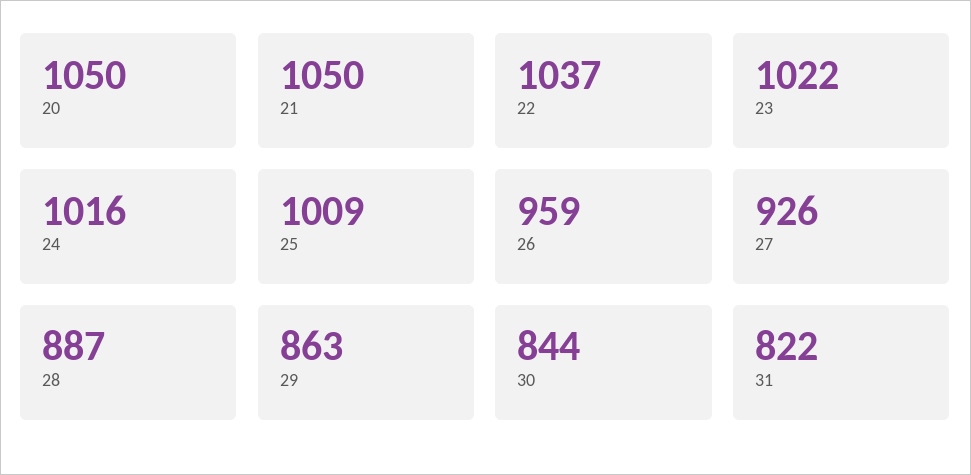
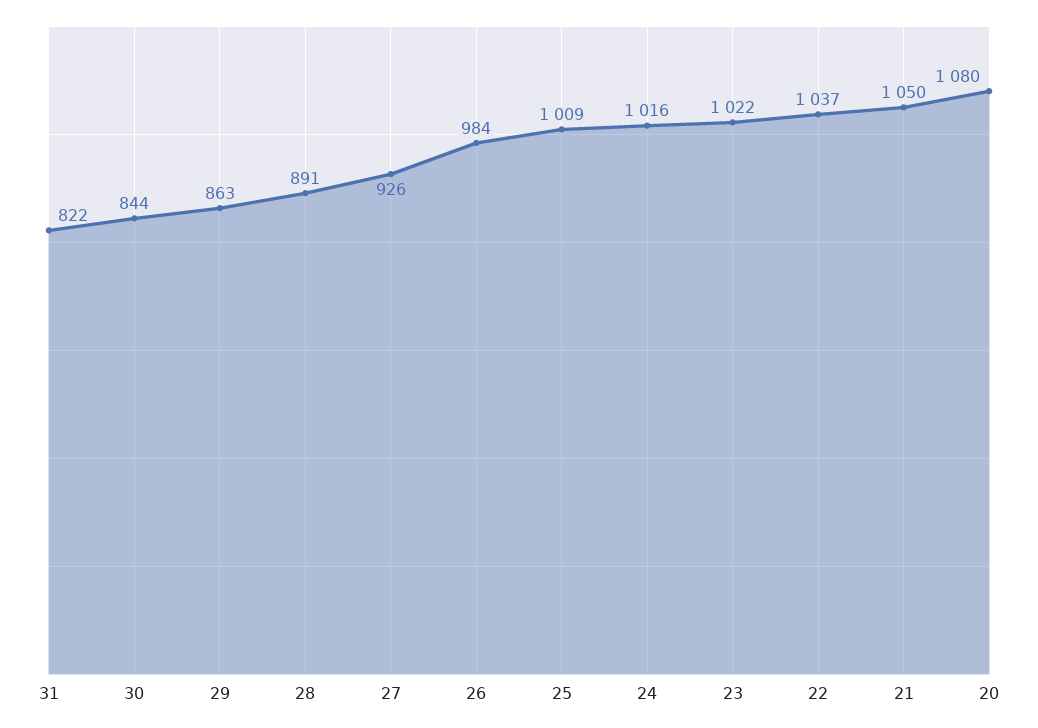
20: 1050 -> 1080
26: 959 -> 984
28: 887 -> 891

